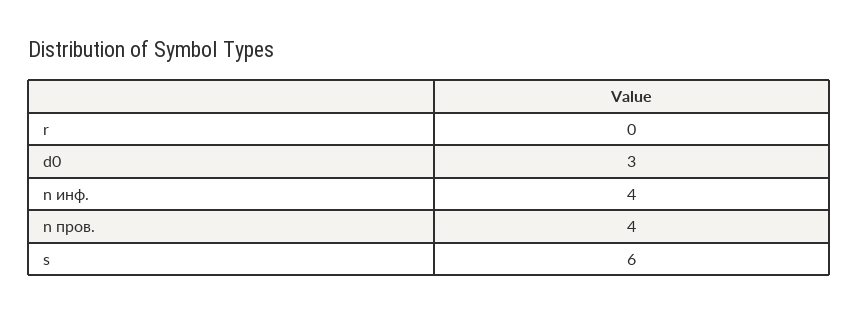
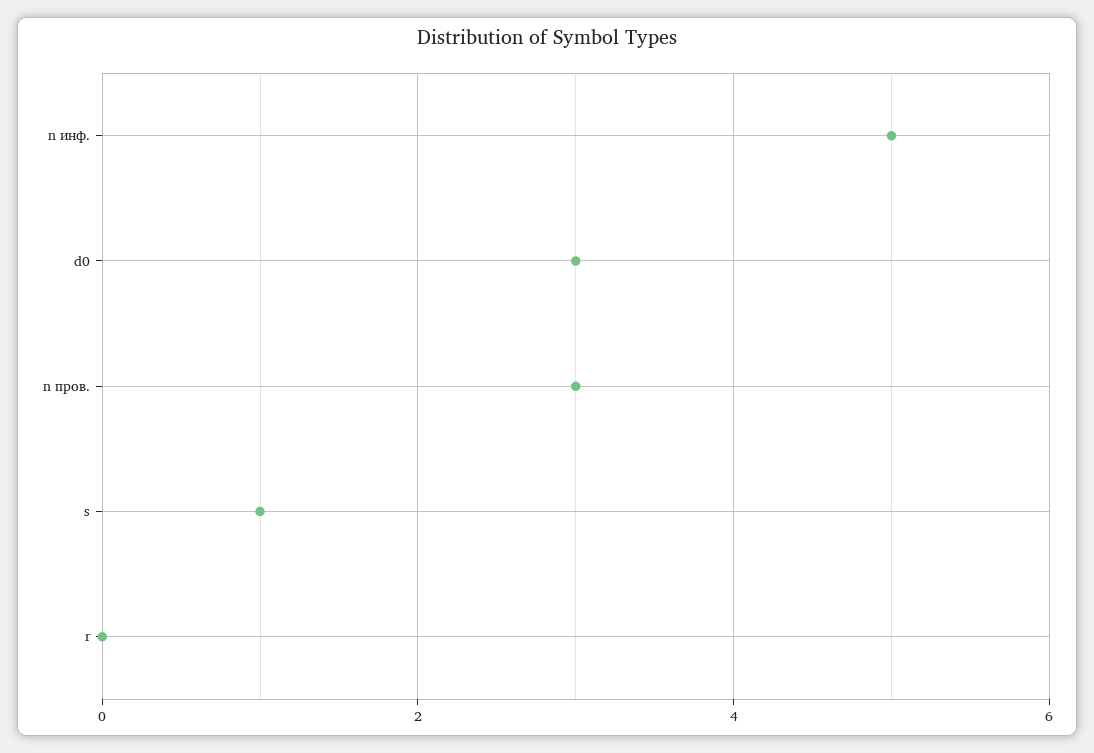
n инф.: 4 -> 5
n пров.: 4 -> 3
s: 6 -> 1

